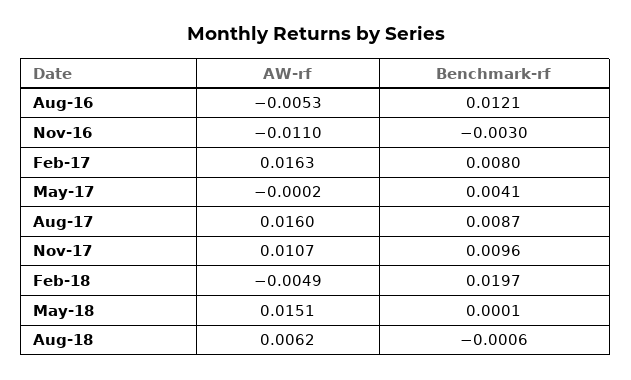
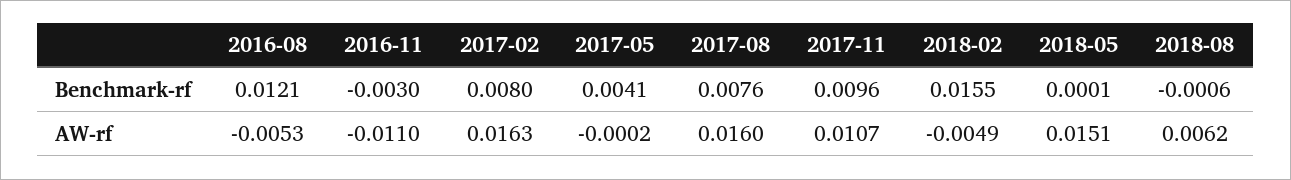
Benchmark-rf, Aug-17: 0.0087 -> 0.0076
Benchmark-rf, Feb-18: 0.0197 -> 0.0155

